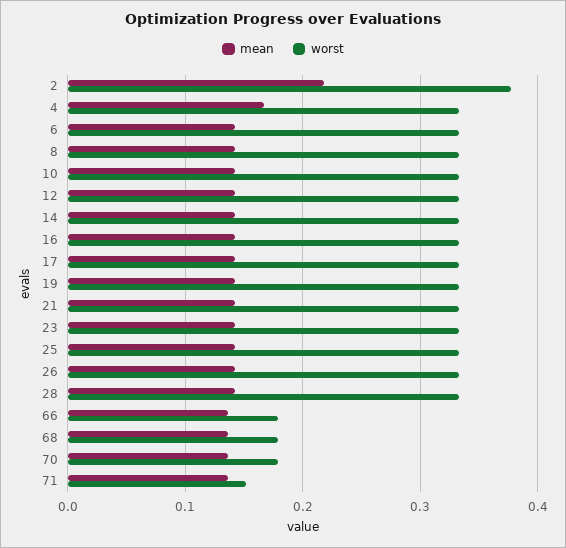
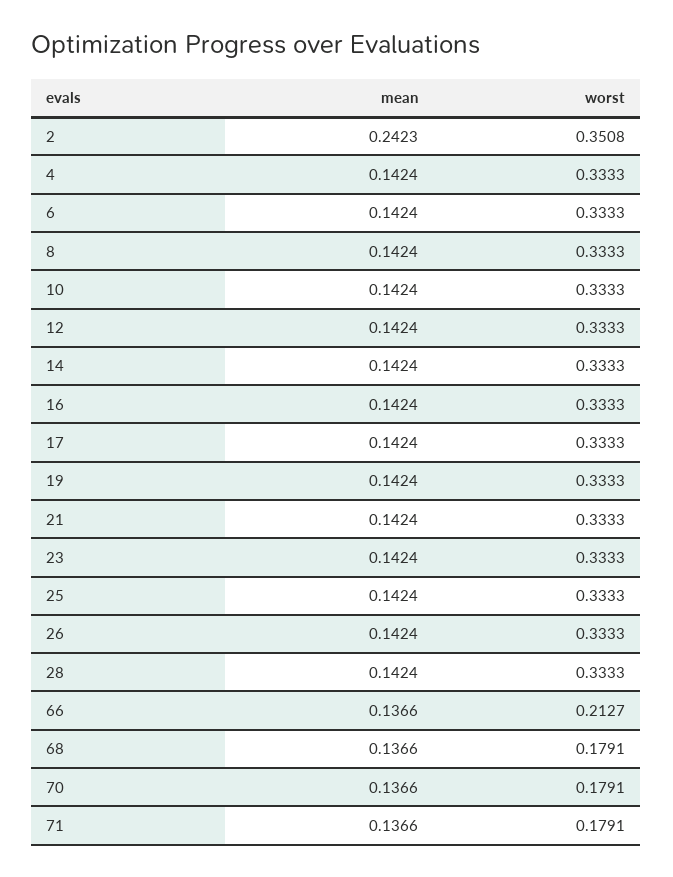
mean, 2: 0.22 -> 0.2423
worst, 2: 0.38 -> 0.3508
mean, 4: 0.17 -> 0.1424
worst, 66: 0.18 -> 0.2127
worst, 71: 0.15 -> 0.1791

